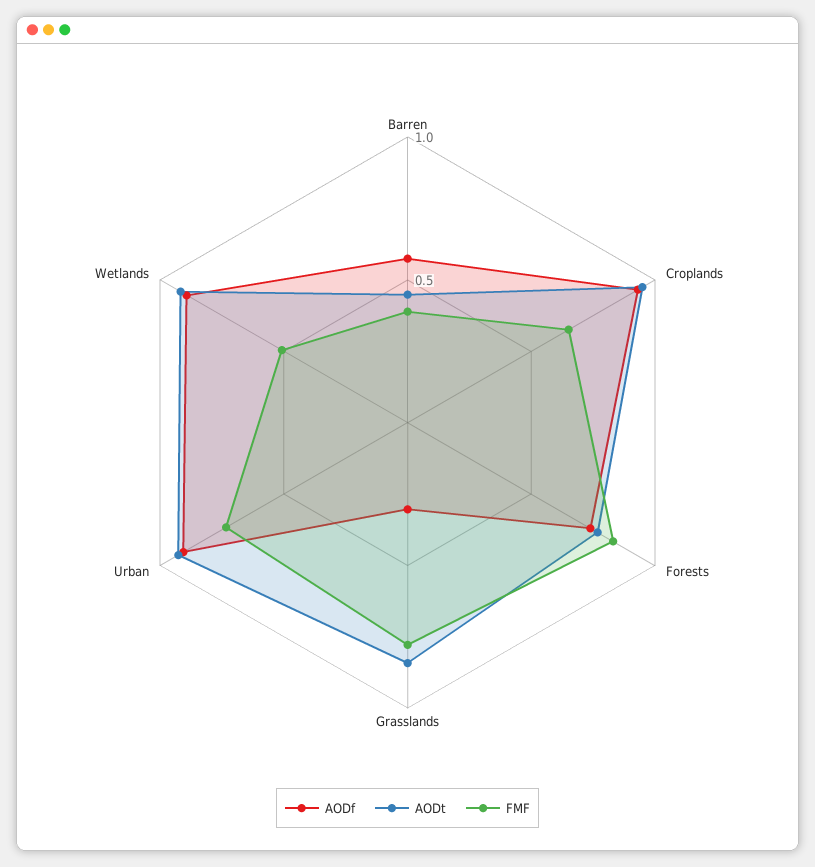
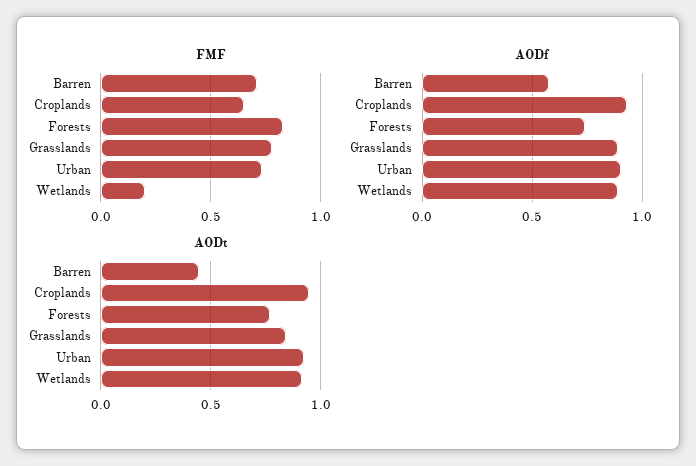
FMF, Barren: 0.4 -> 0.7
AODf, Grasslands: 0.3 -> 0.9
FMF, Wetlands: 0.5 -> 0.2

